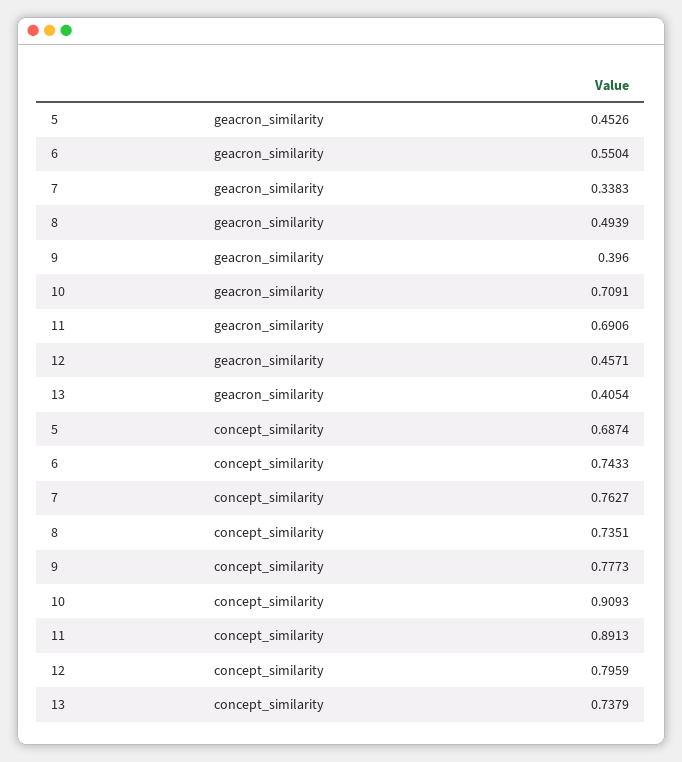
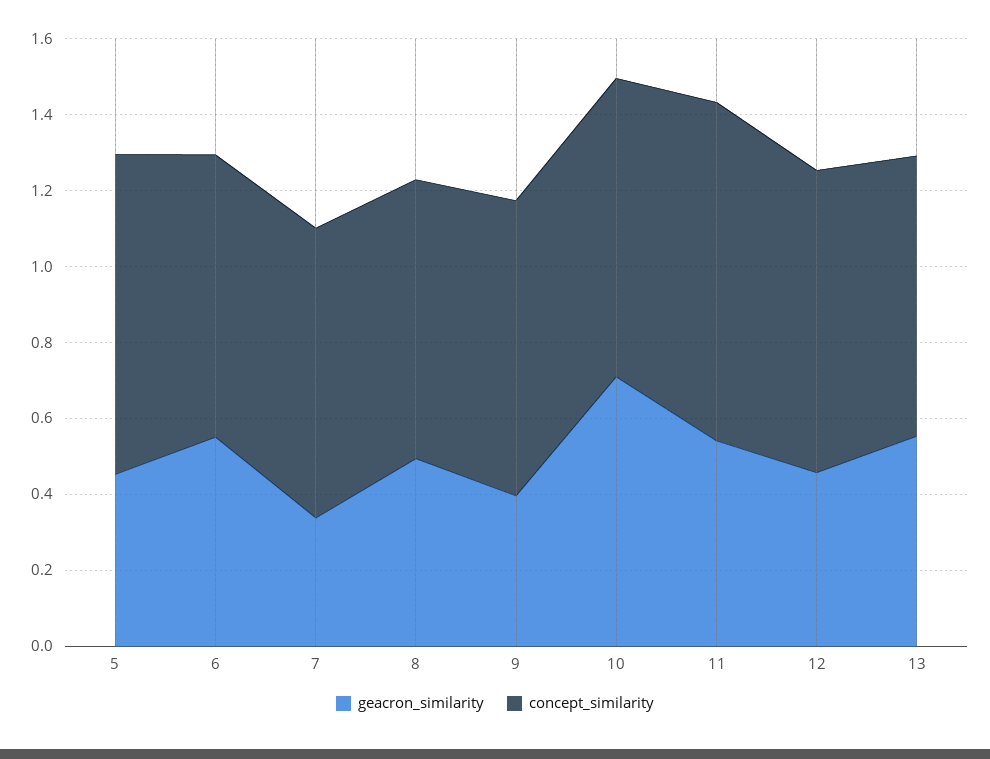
geacron_similarity, 11: 0.6906 -> 0.55
geacron_similarity, 13: 0.4054 -> 0.55
concept_similarity, 5: 0.6874 -> 0.85
concept_similarity, 10: 0.9093 -> 0.8

